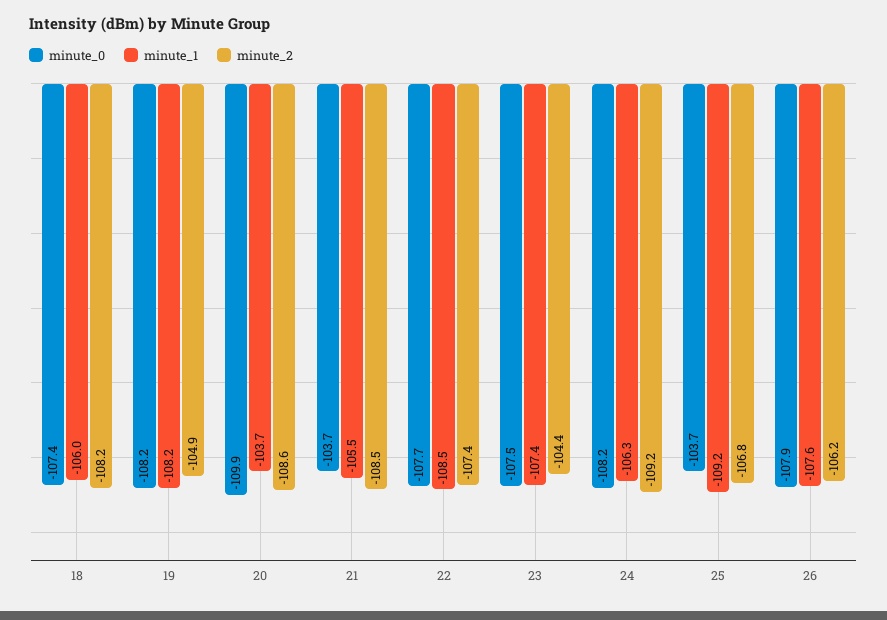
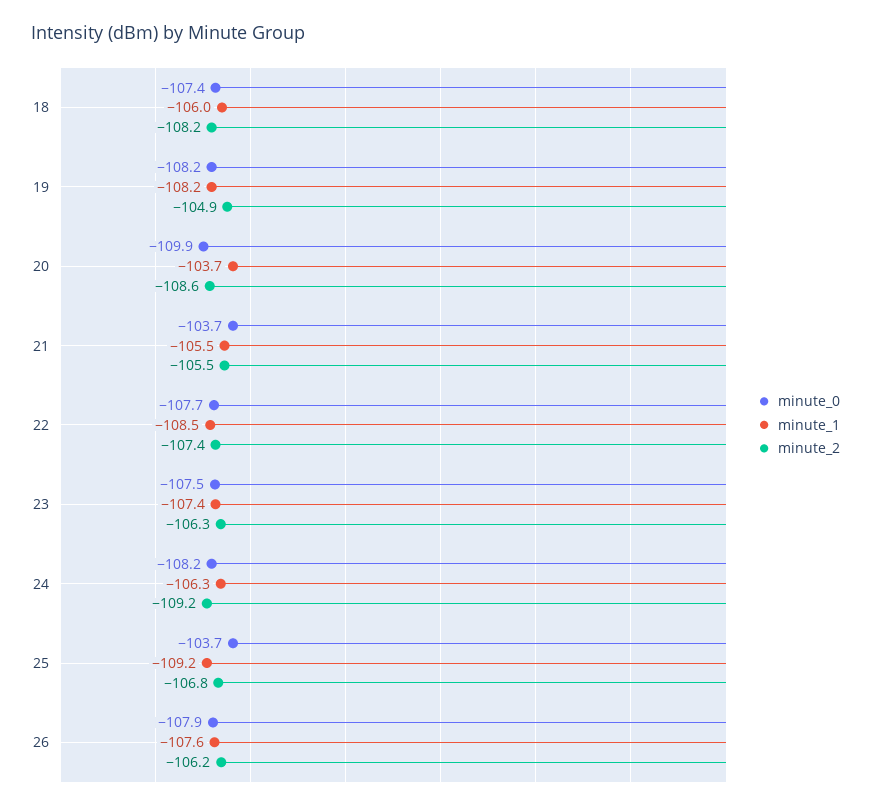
minute_2, 21: -108.5 -> -105.5
minute_2, 23: -104.4 -> -106.3

